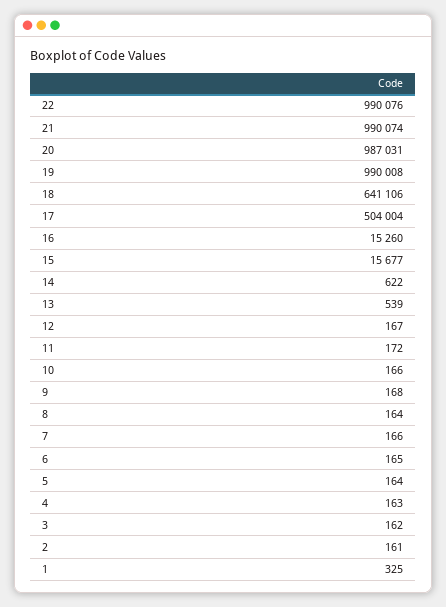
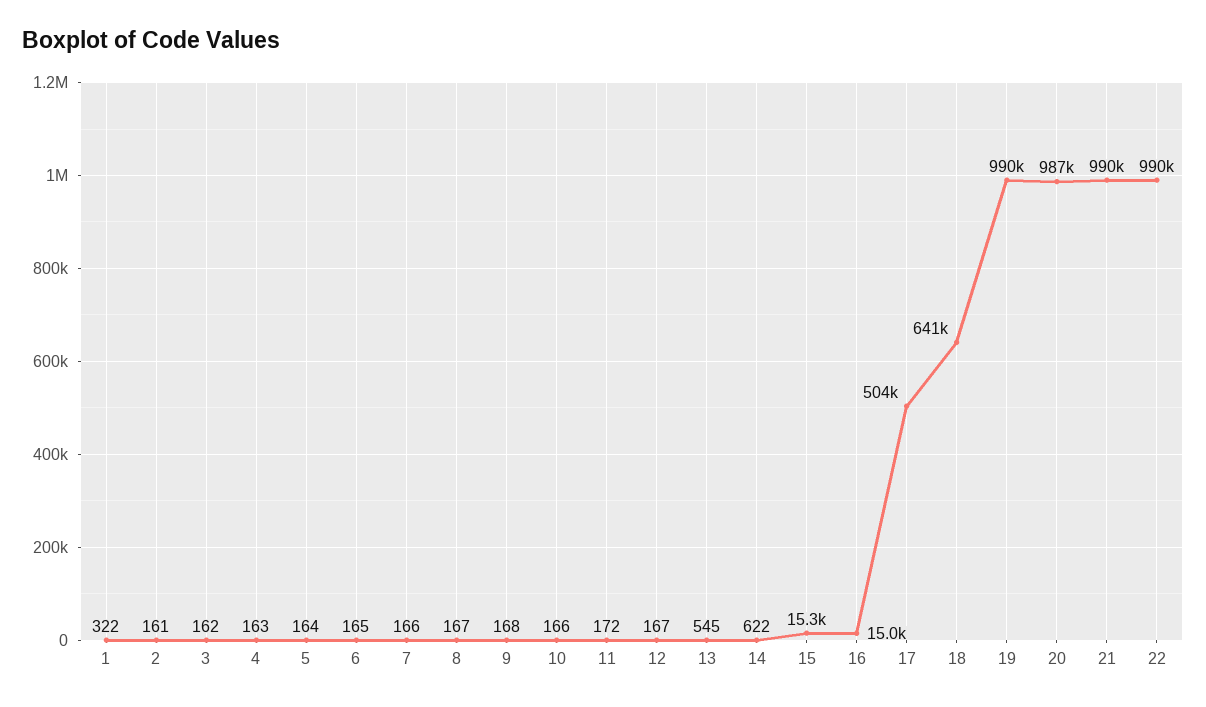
16: 15260 -> 15000
15: 15677 -> 15300
13: 539 -> 545
8: 164 -> 167
1: 325 -> 322

